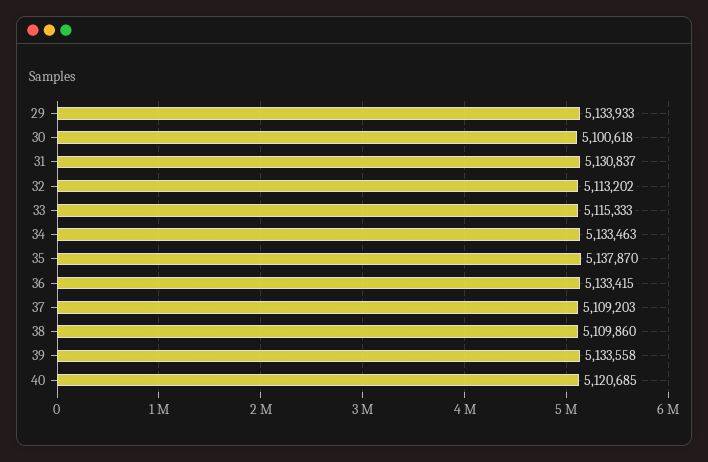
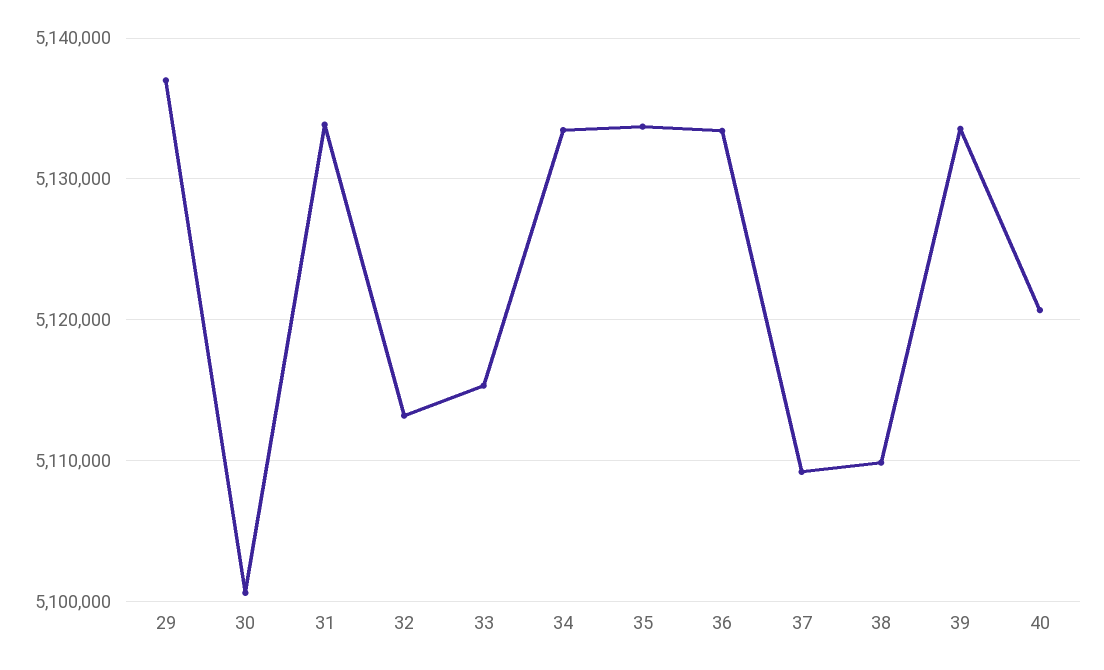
29: 5133933 -> 5137000
31: 5130837 -> 5134000
35: 5137870 -> 5134000

